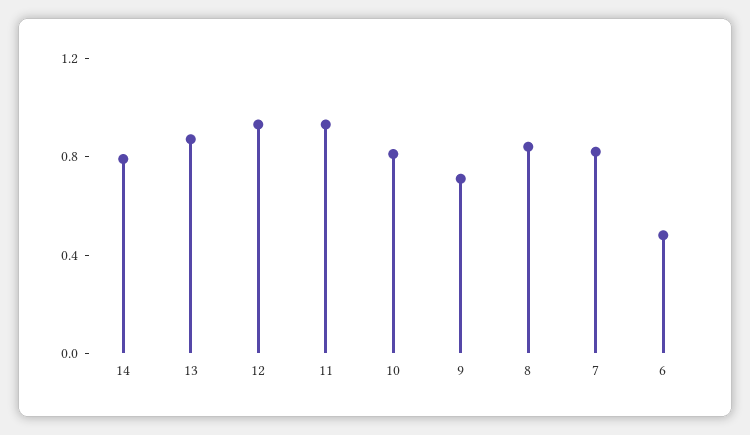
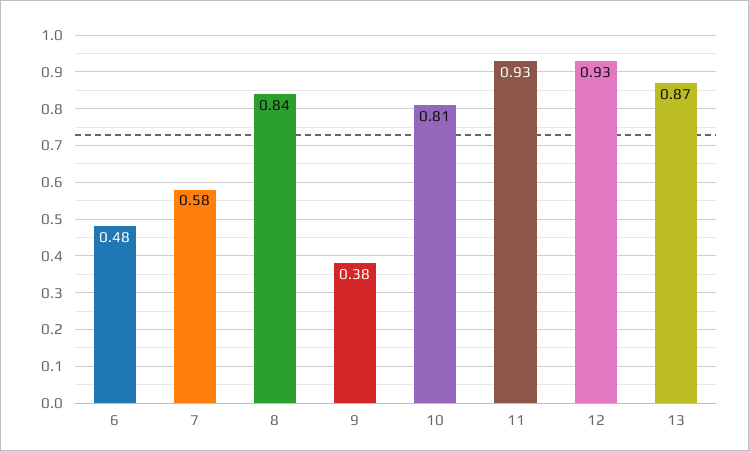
14: 0.8 -> none
9: 0.7 -> 0.38
7: 0.8 -> 0.58

